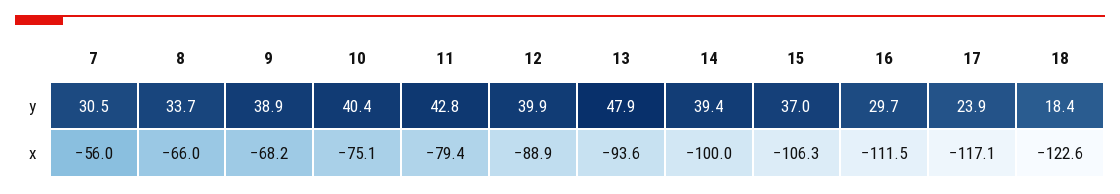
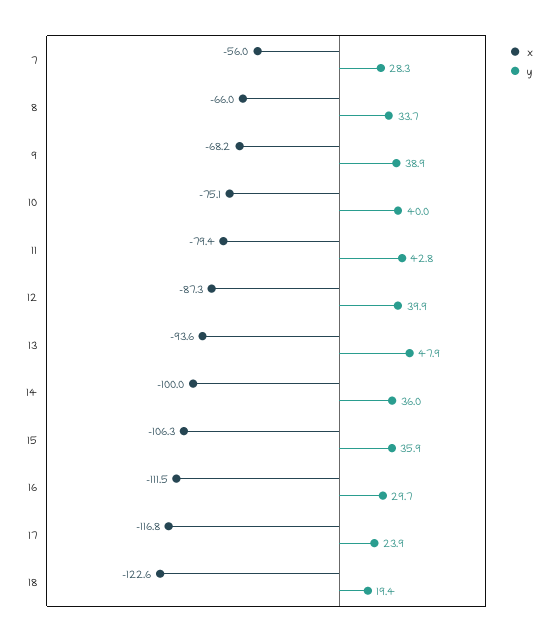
y, 7: 30.5 -> 28.3
y, 10: 40.4 -> 40
y, 14: 39.4 -> 36
y, 15: 37 -> 35.9
y, 18: 18.4 -> 19.4
x, 12: -88.9 -> -87.3
x, 17: -117.1 -> -116.8

